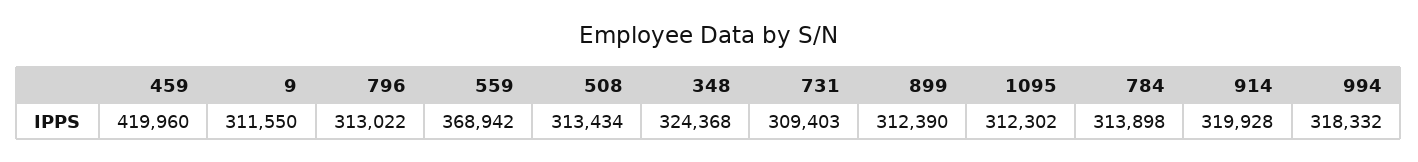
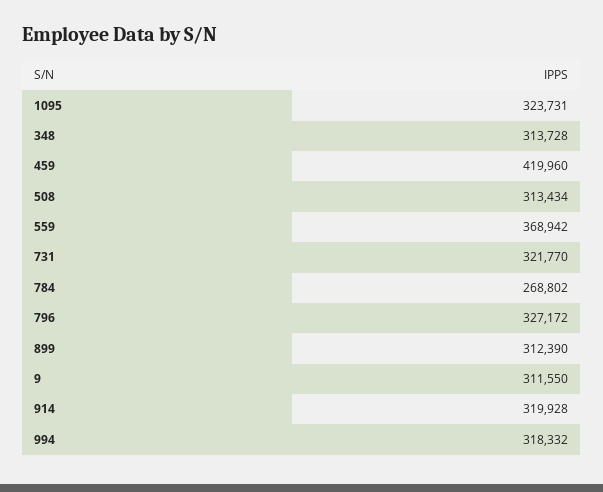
796: 313022 -> 327172
348: 324368 -> 313728
731: 309403 -> 321770
1095: 312302 -> 323731
784: 313898 -> 268802

